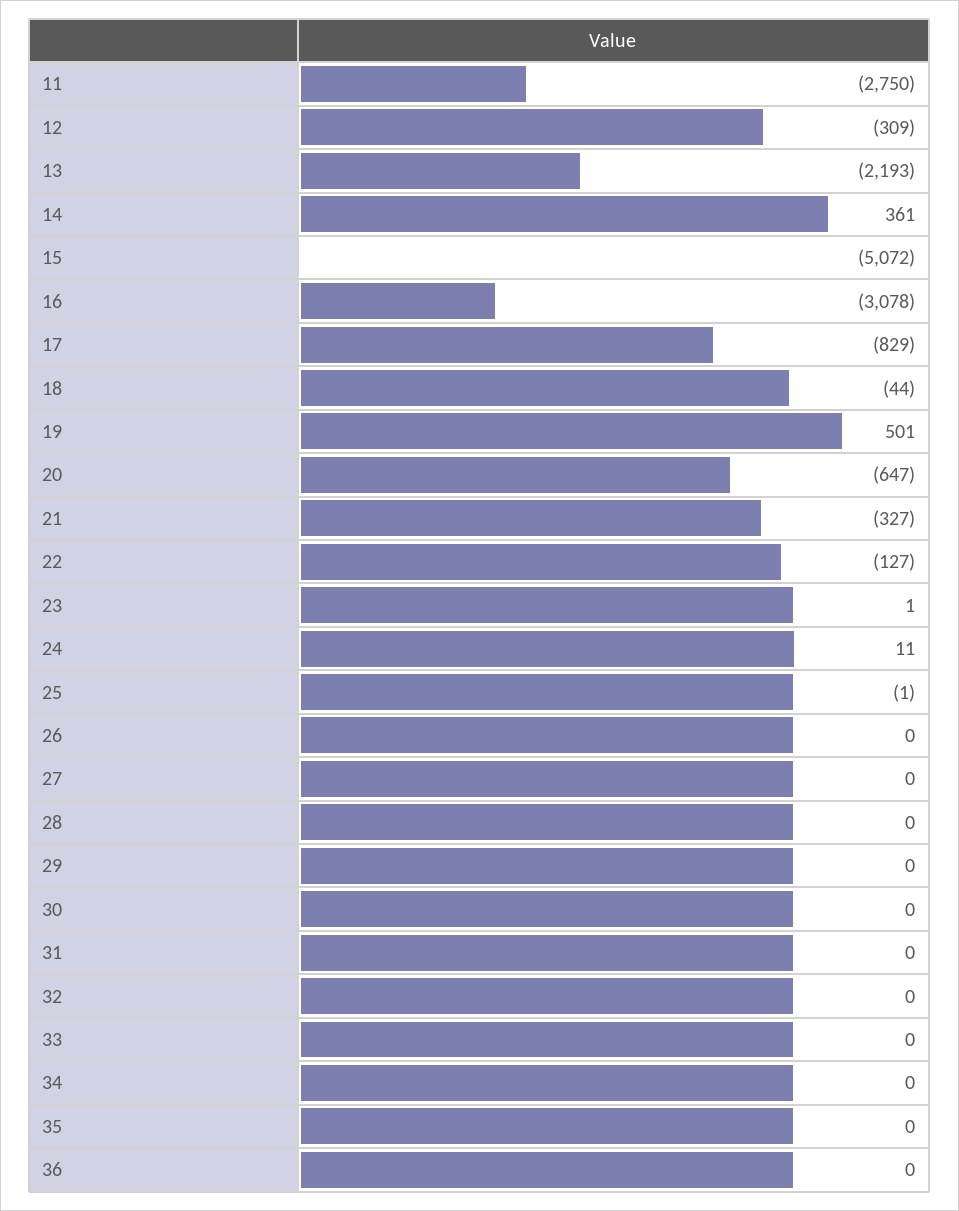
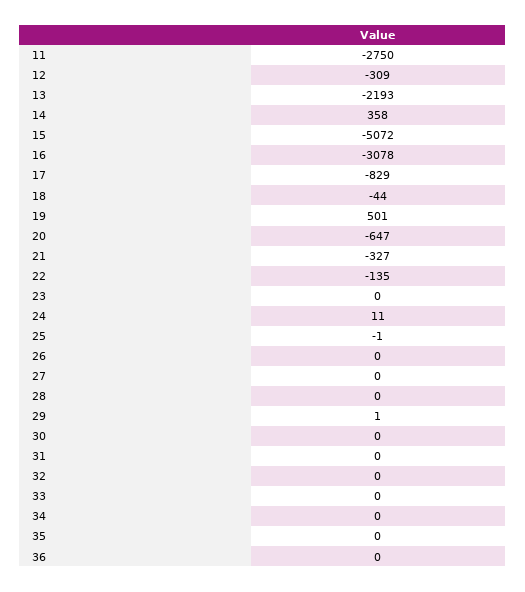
14: 361 -> 358
22: -127 -> -135
23: 1 -> 0
29: 0 -> 1

